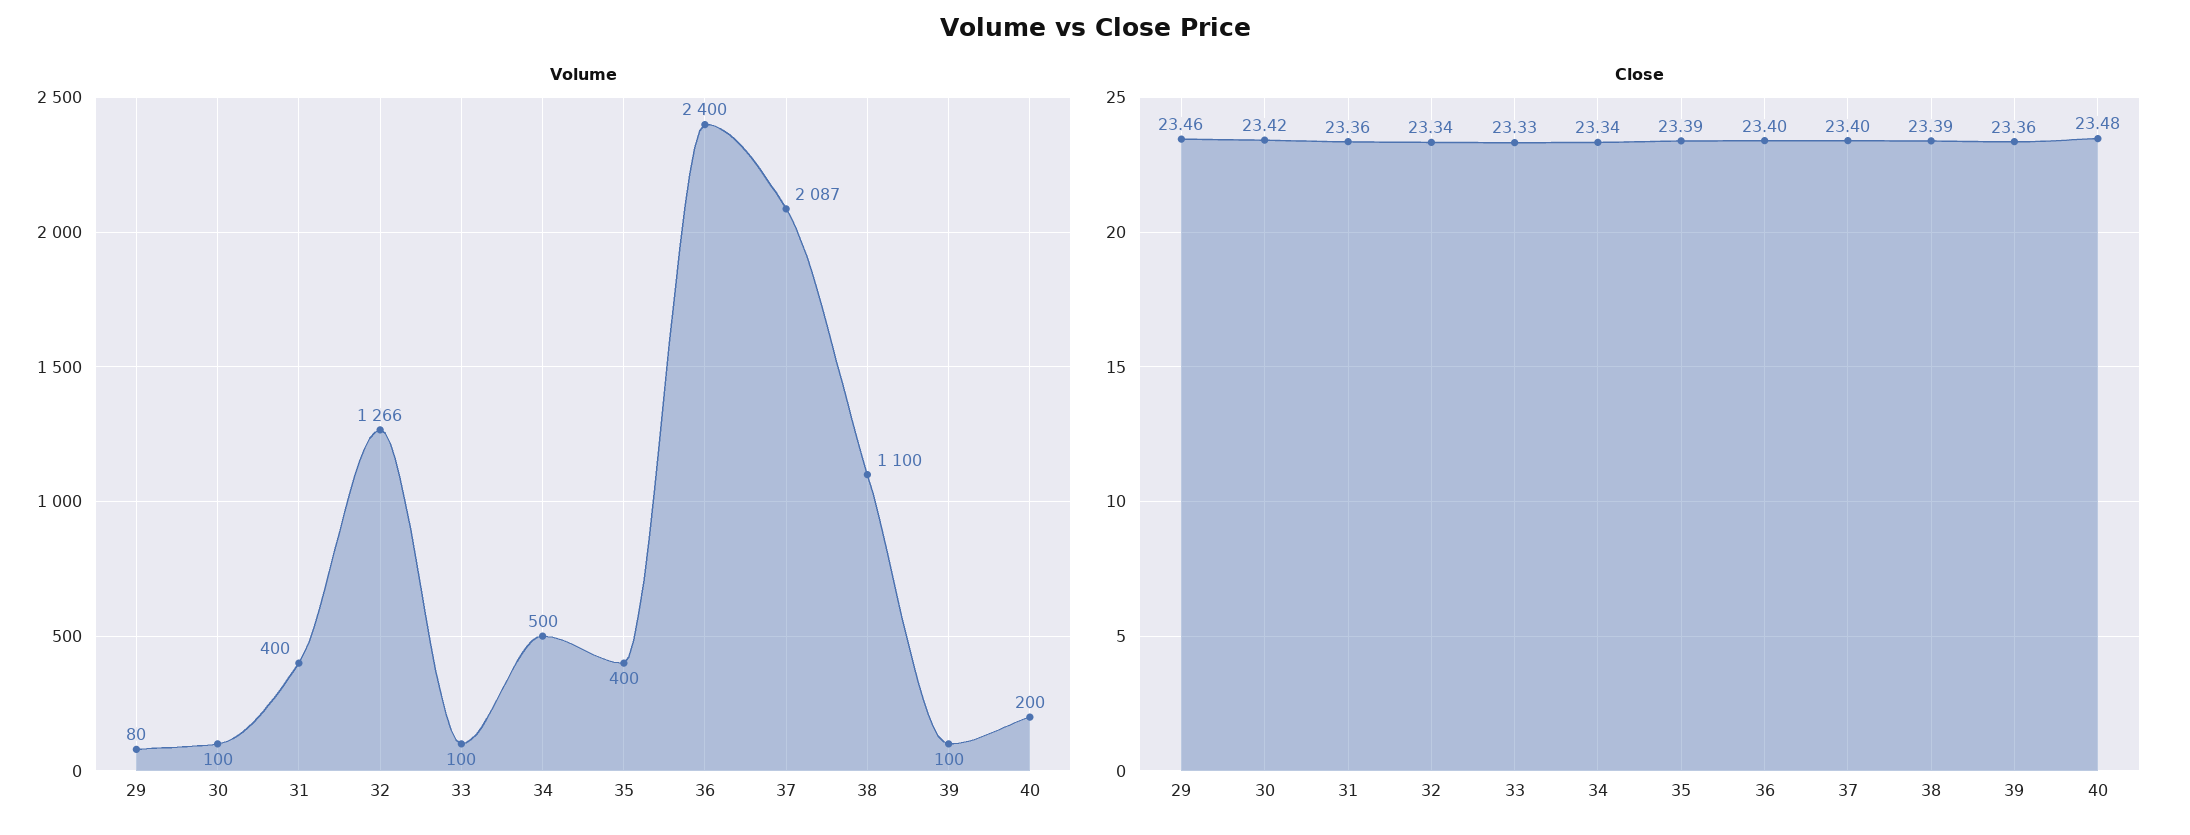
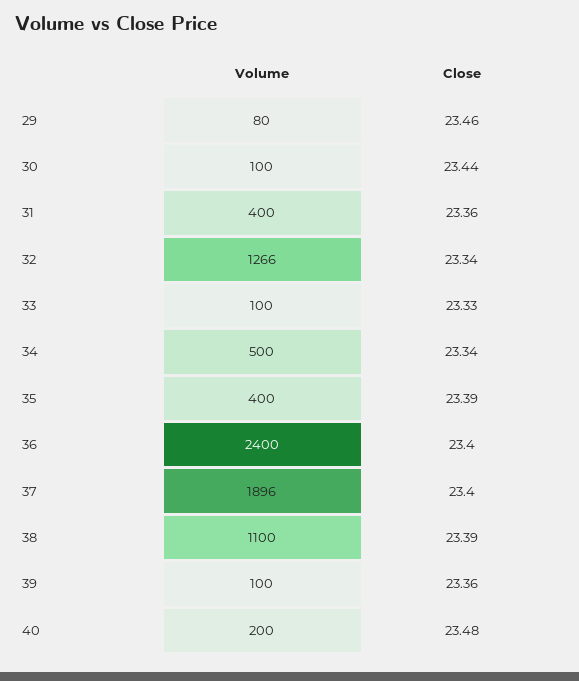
Volume, 37: 2087 -> 1896
Close, 30: 23.42 -> 23.44

